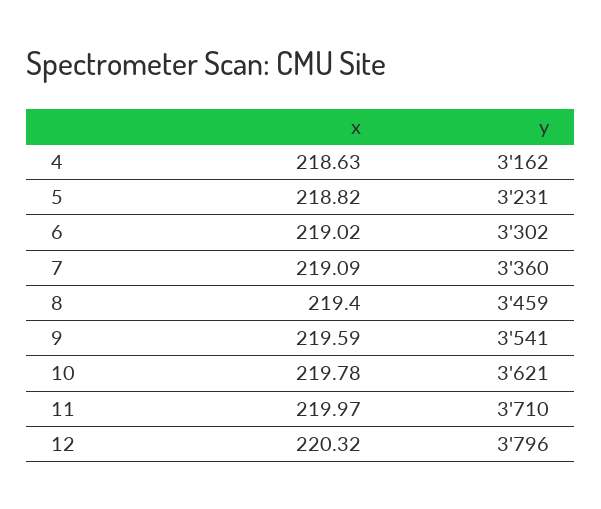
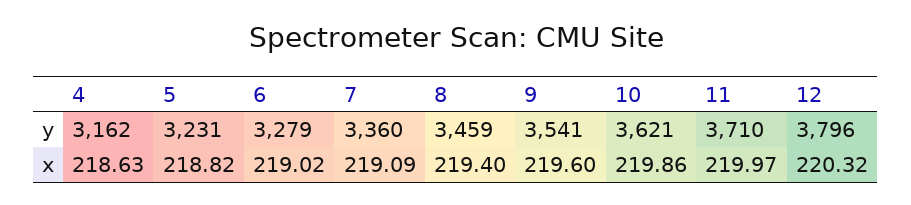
y, 6: 3302 -> 3279
x, 9: 219.59 -> 219.6
x, 10: 219.78 -> 219.86

